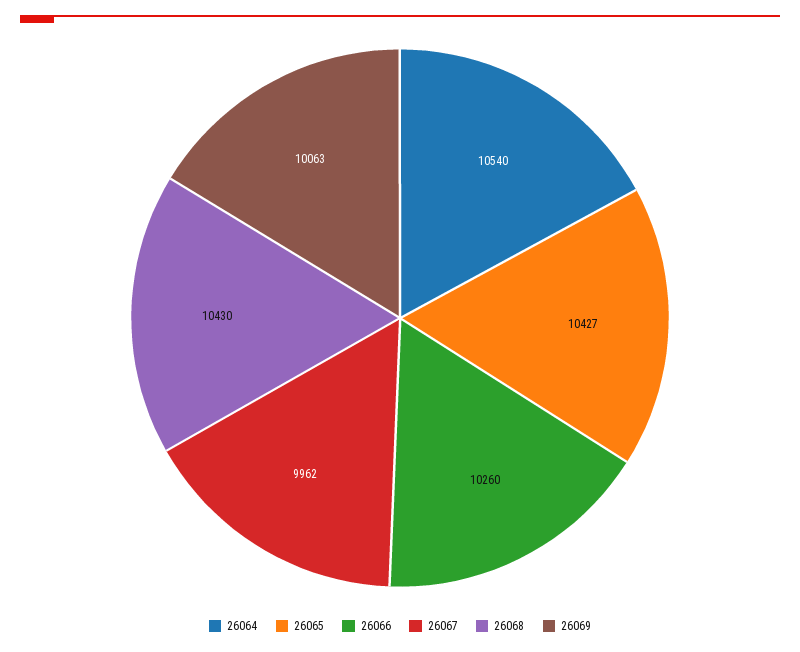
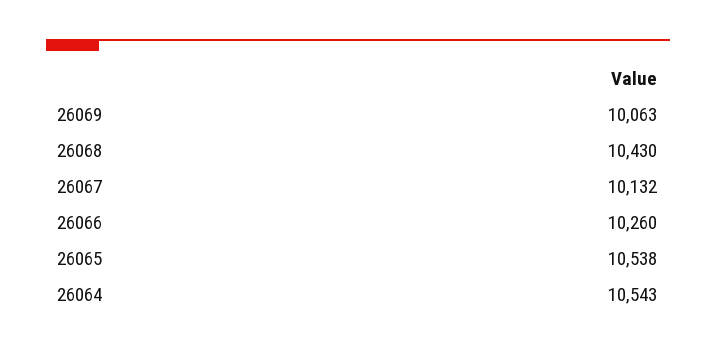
26064: 10540 -> 10543
26065: 10427 -> 10538
26067: 9962 -> 10132

